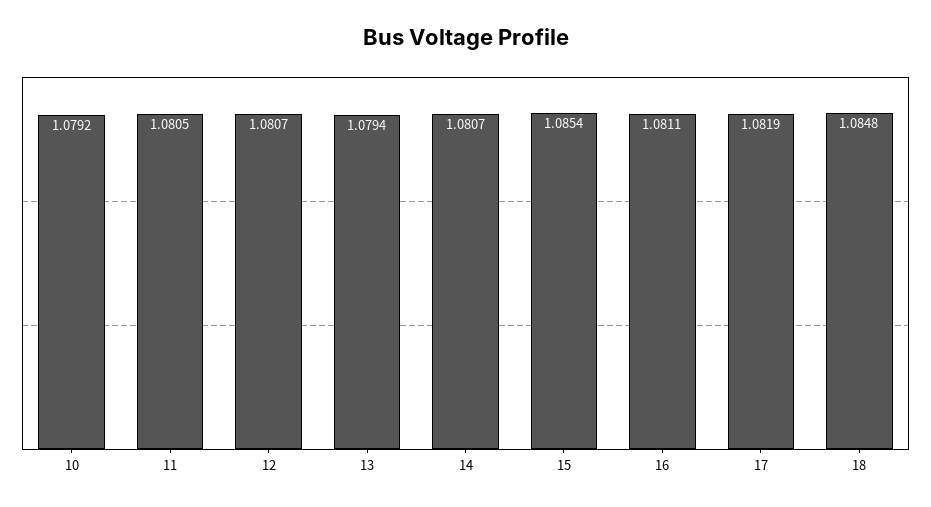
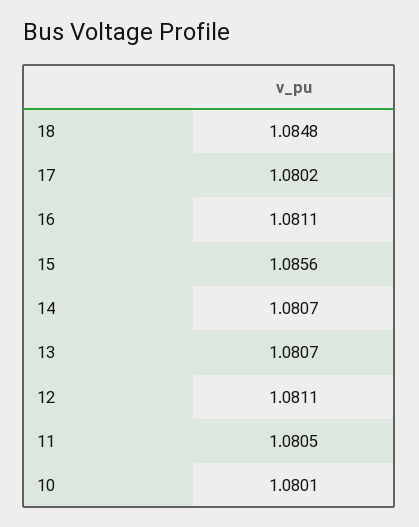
10: 1.0792 -> 1.0801
12: 1.0807 -> 1.0811
13: 1.0794 -> 1.0807
15: 1.0854 -> 1.0856
17: 1.0819 -> 1.0802

